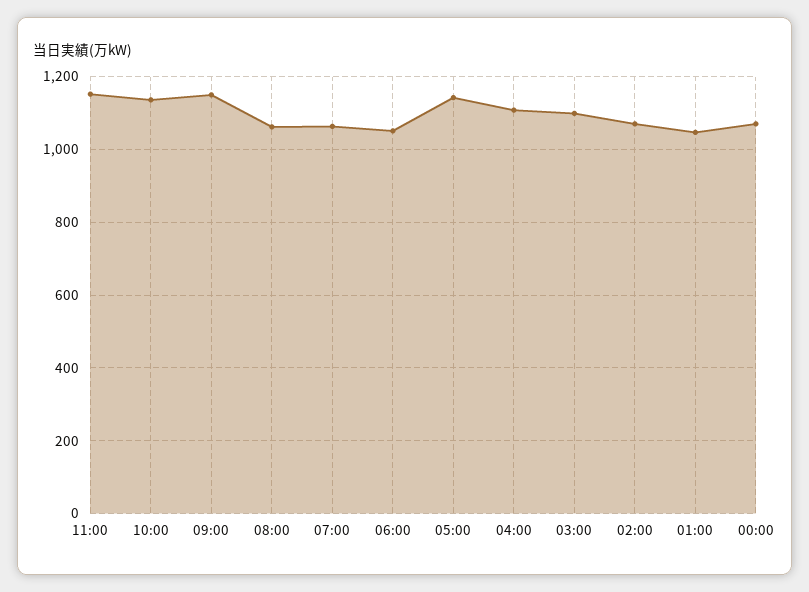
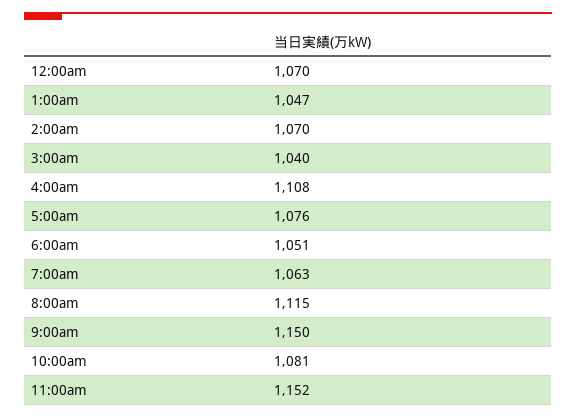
10:00: 1140 -> 1081
08:00: 1060 -> 1115
05:00: 1140 -> 1076
03:00: 1100 -> 1040

